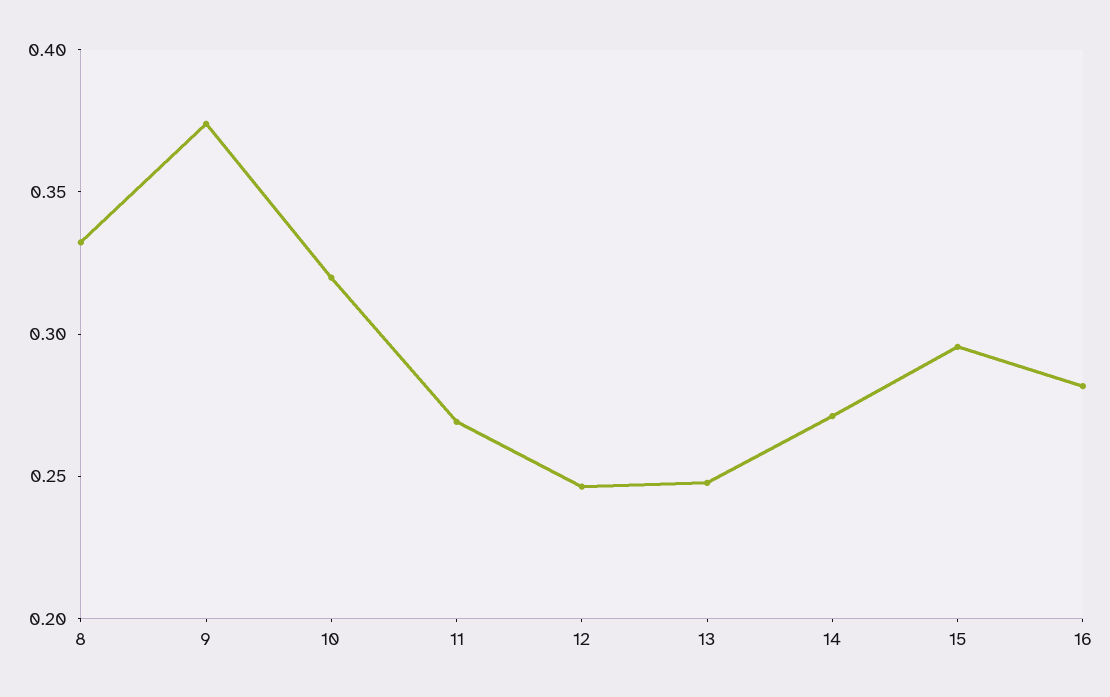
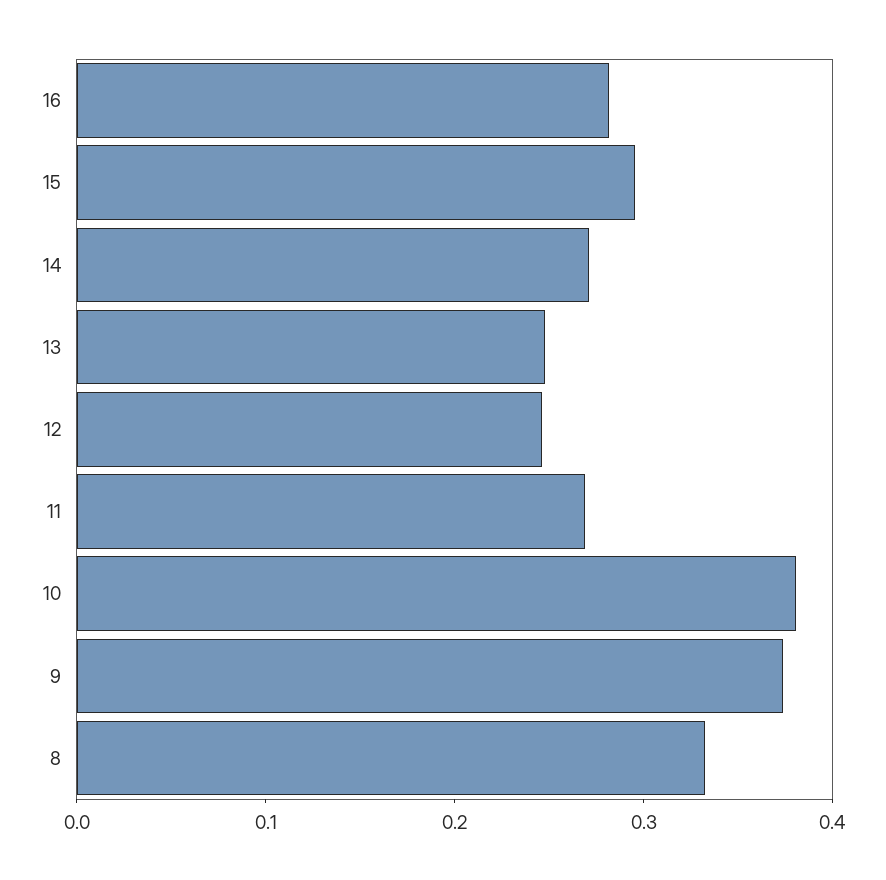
10: 0.32 -> 0.38

